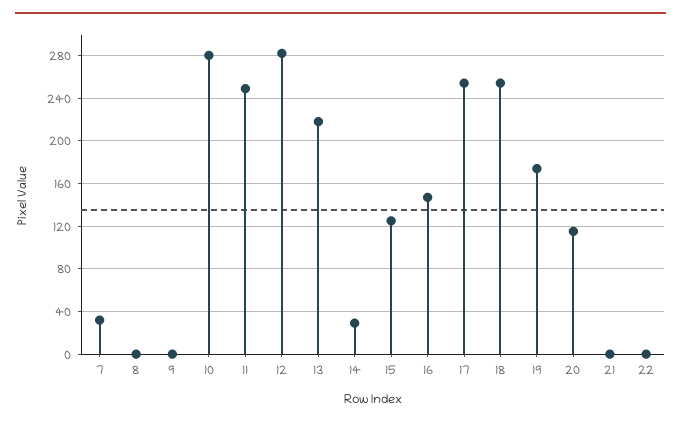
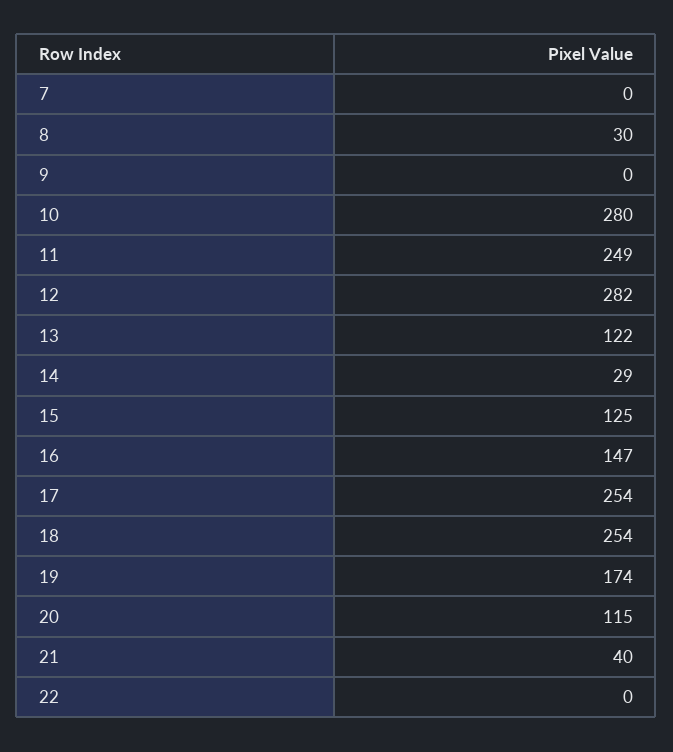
7: 30 -> 0
8: 0 -> 30
13: 220 -> 122
21: 0 -> 40

